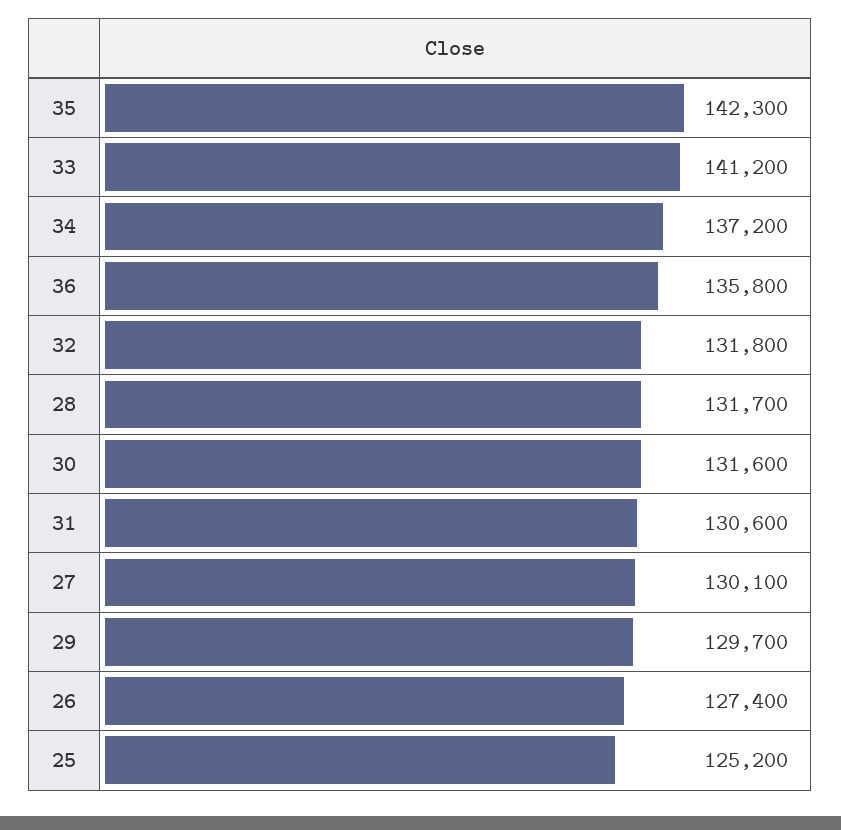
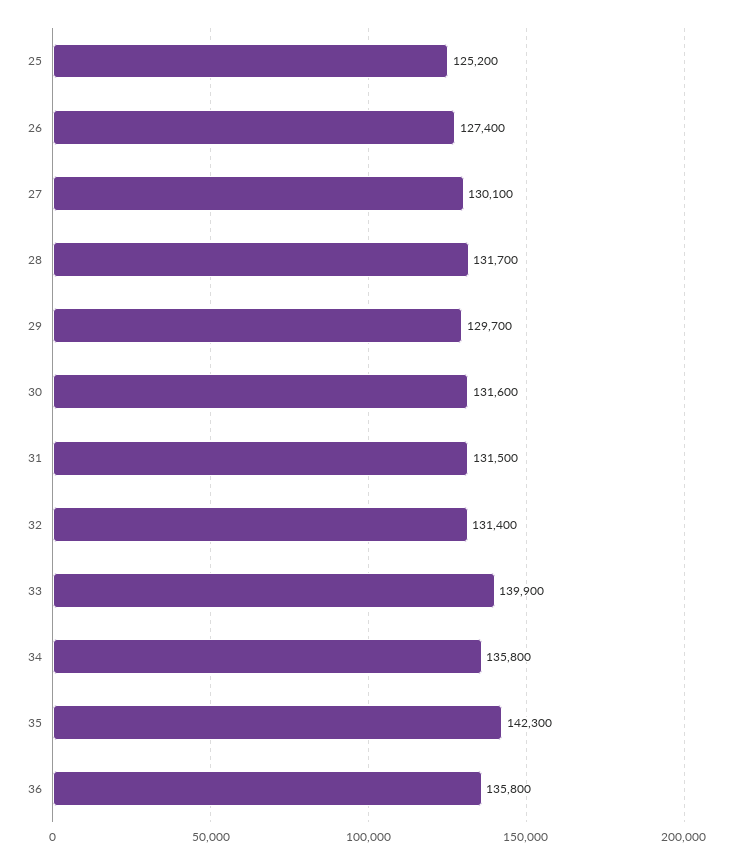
33: 141200 -> 139900
34: 137200 -> 135800
32: 131800 -> 131400
31: 130600 -> 131500

